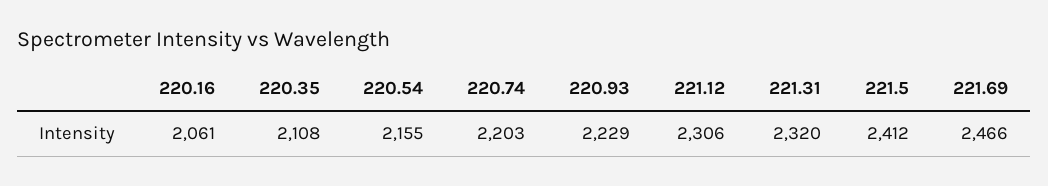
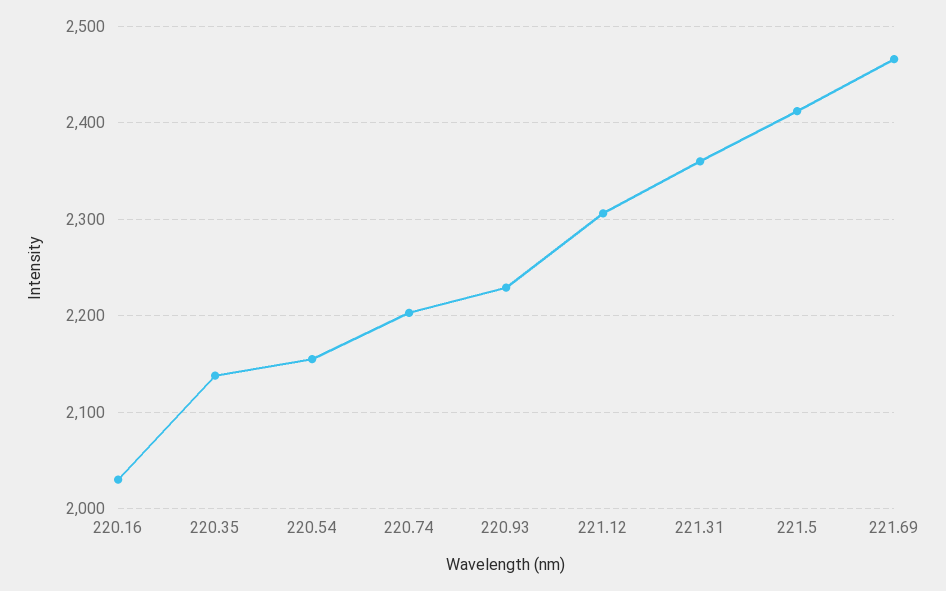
220.16: 2061 -> 2030
220.35: 2108 -> 2140
221.31: 2320 -> 2360

